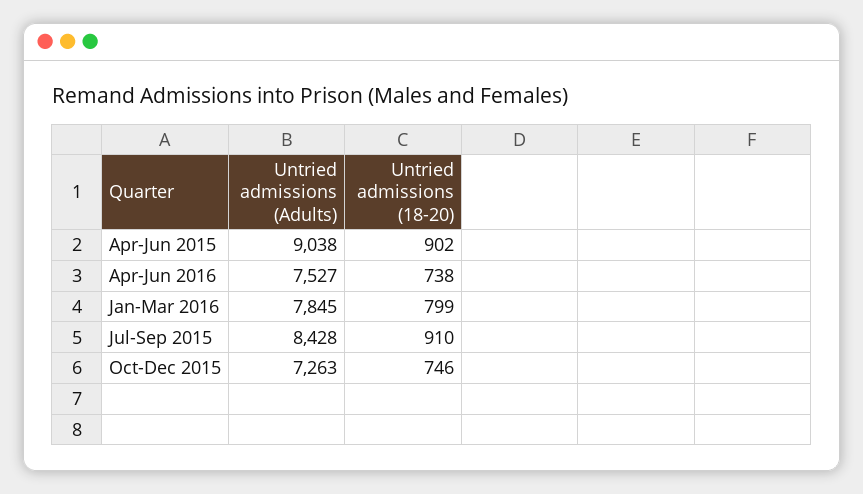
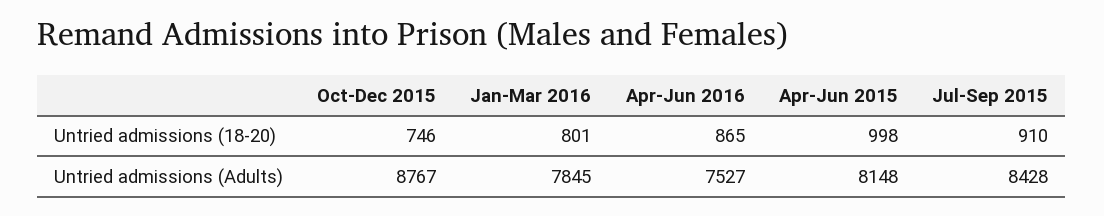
Untried admissions (Adults), Apr-Jun 2015: 9038 -> 8148
Untried admissions (18-20), Apr-Jun 2015: 902 -> 998
Untried admissions (18-20), Apr-Jun 2016: 738 -> 865
Untried admissions (18-20), Jan-Mar 2016: 799 -> 801
Untried admissions (Adults), Oct-Dec 2015: 7263 -> 8767

